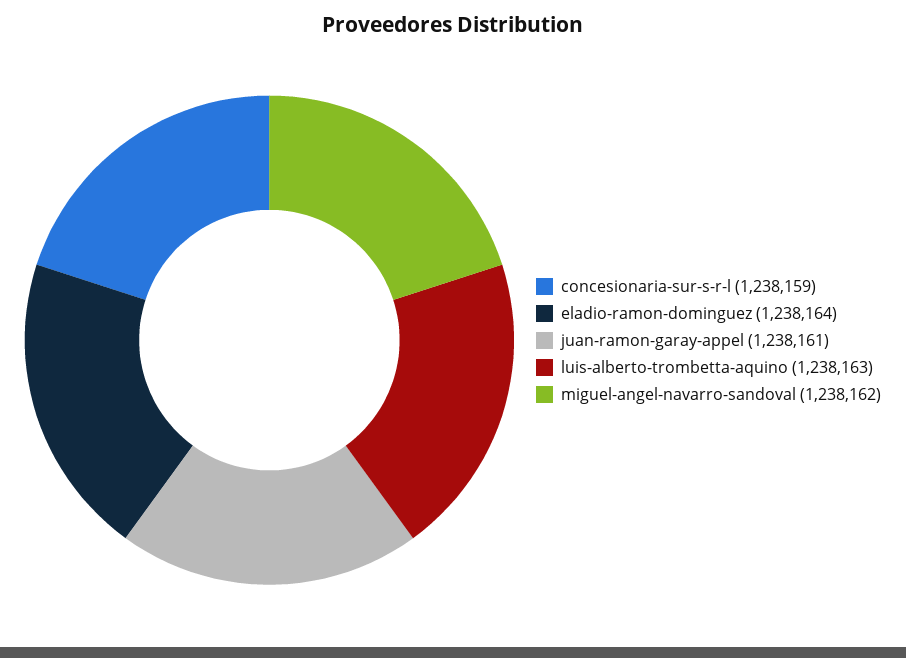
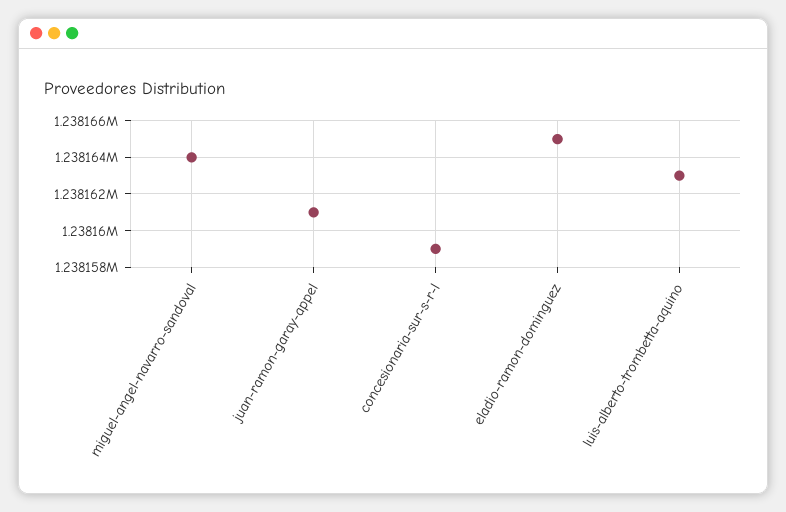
eladio-ramon-dominguez: 1238164 -> 1238165
miguel-angel-navarro-sandoval: 1238162 -> 1238164

